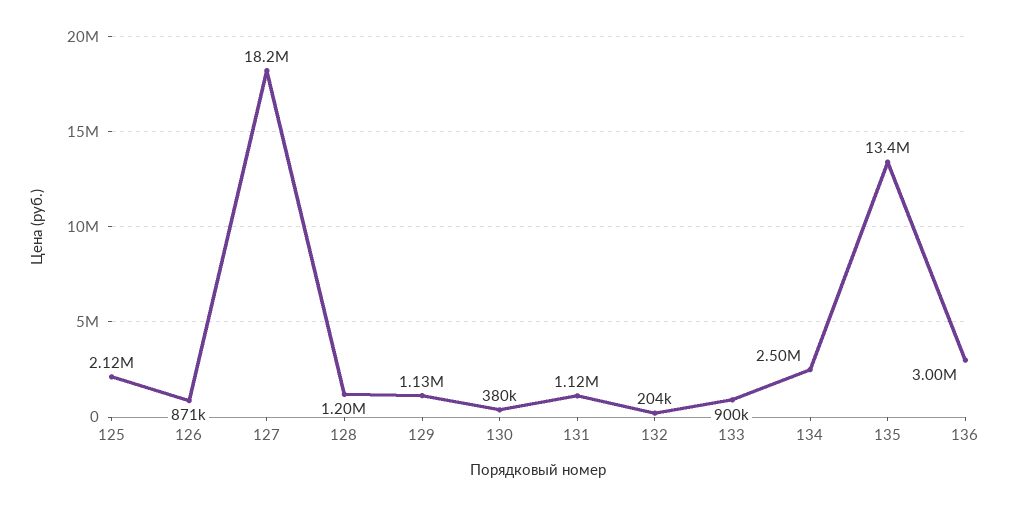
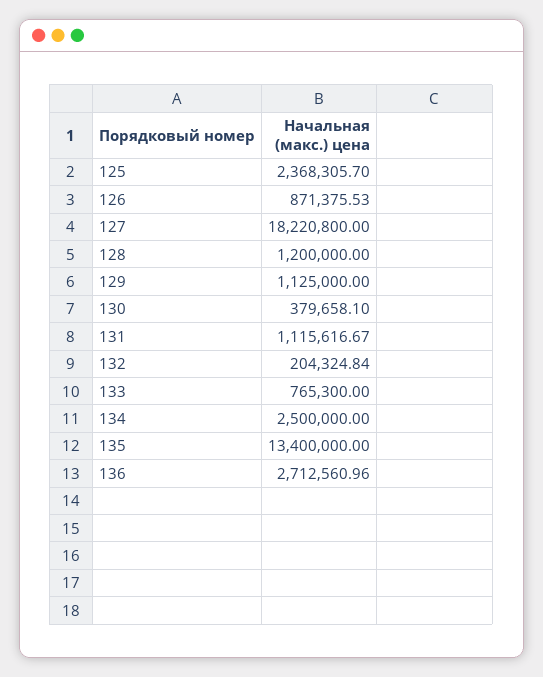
125: 2120000 -> 2368305.7
133: 900000 -> 765300
136: 3000000 -> 2712560.96

